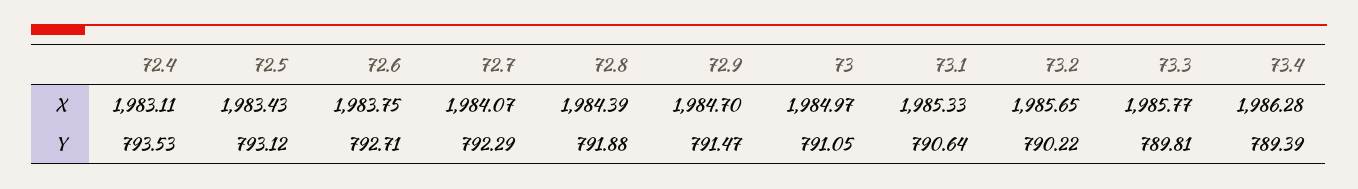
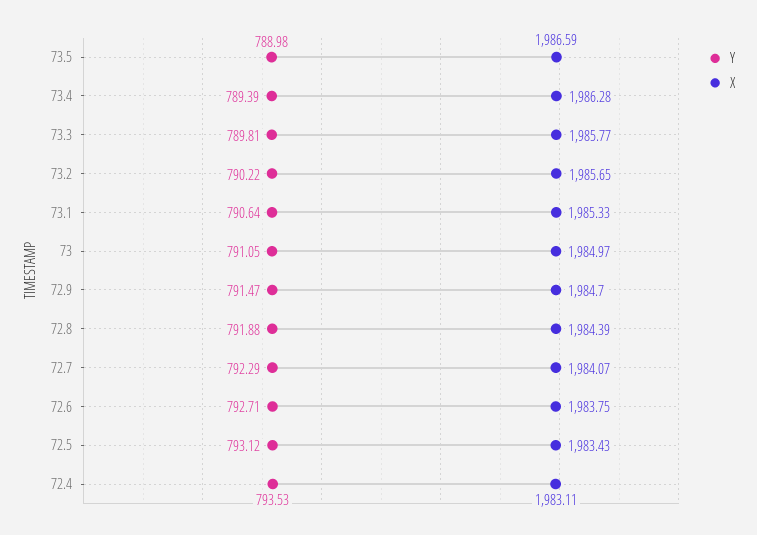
Y, 73.5: none -> 788.98
X, 73.5: none -> 1986.59

